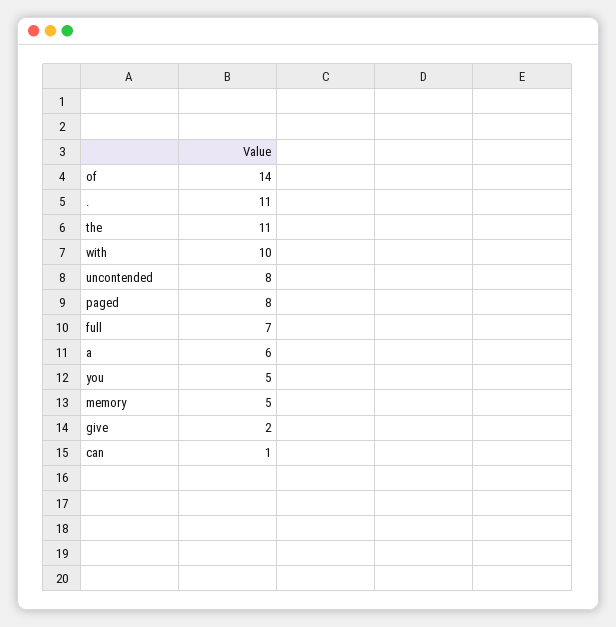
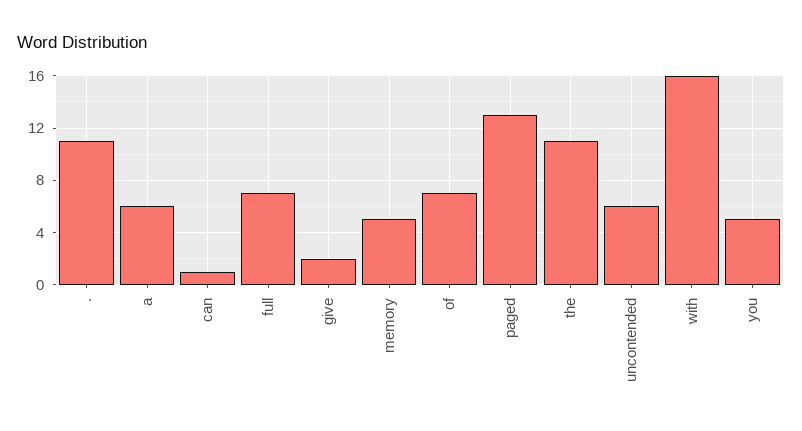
of: 14 -> 7
with: 10 -> 16
uncontended: 8 -> 6
paged: 8 -> 13

